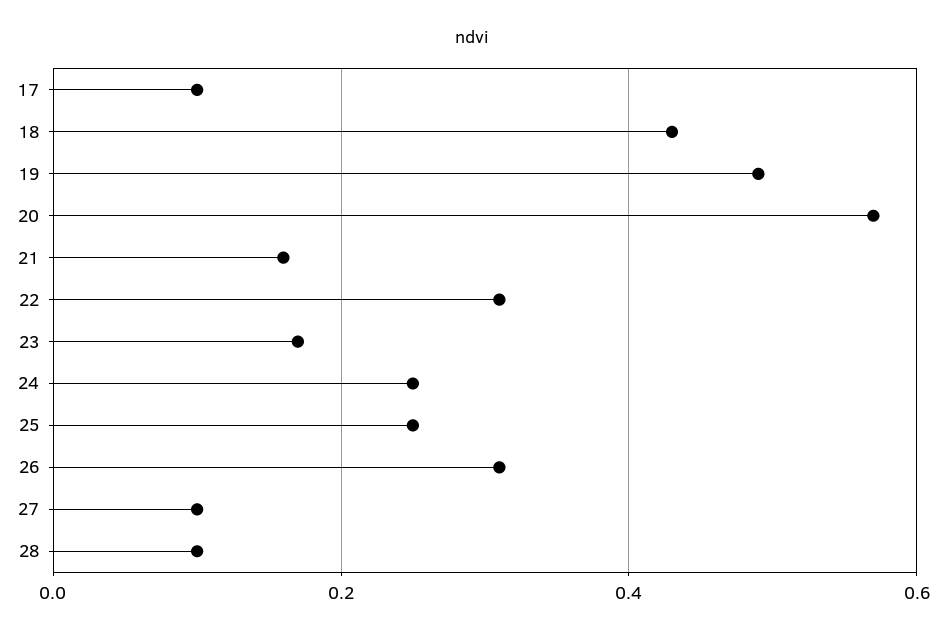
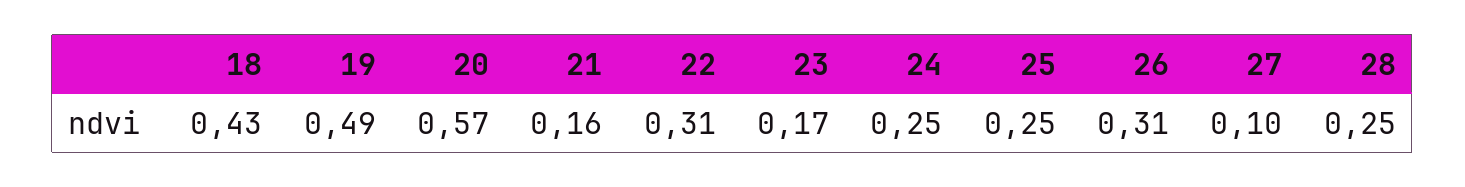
17: 0.1 -> none
28: 0.1 -> 0.25

